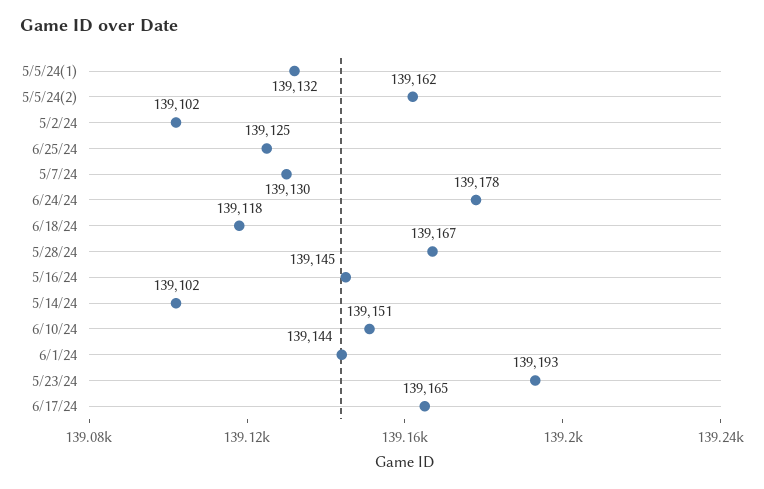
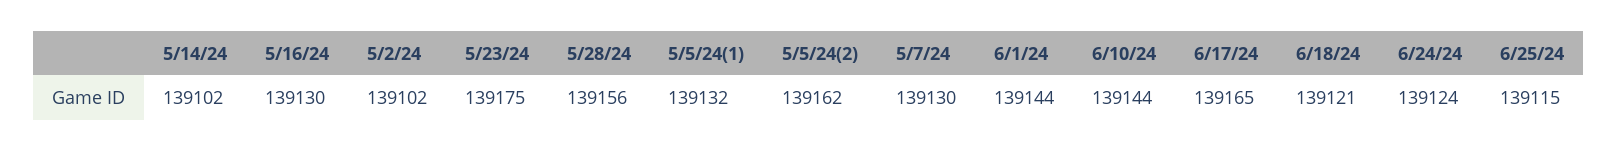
6/25/24: 139125 -> 139115
6/24/24: 139178 -> 139124
6/18/24: 139118 -> 139121
5/28/24: 139167 -> 139156
5/16/24: 139145 -> 139130
6/10/24: 139151 -> 139144
5/23/24: 139193 -> 139175

